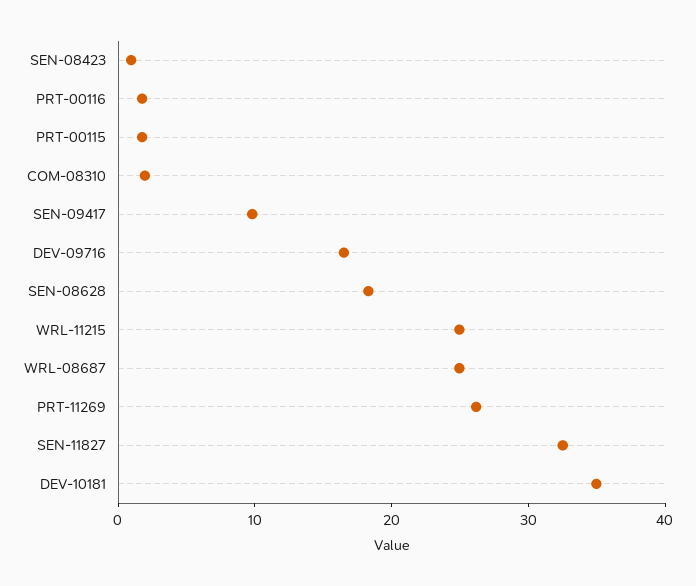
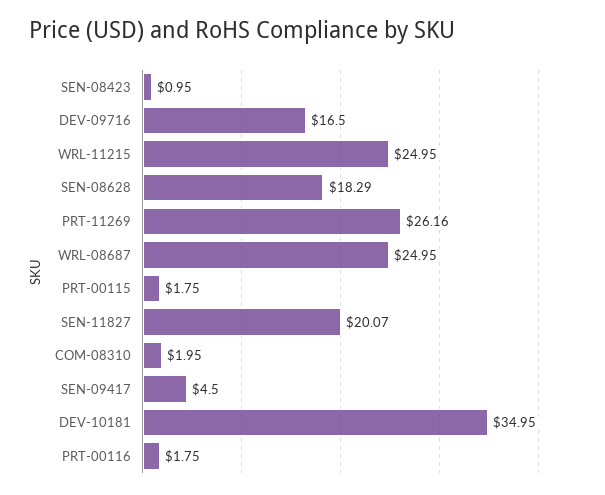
SEN-09417: 10 -> 4.5
SEN-11827: 32 -> 20.07

